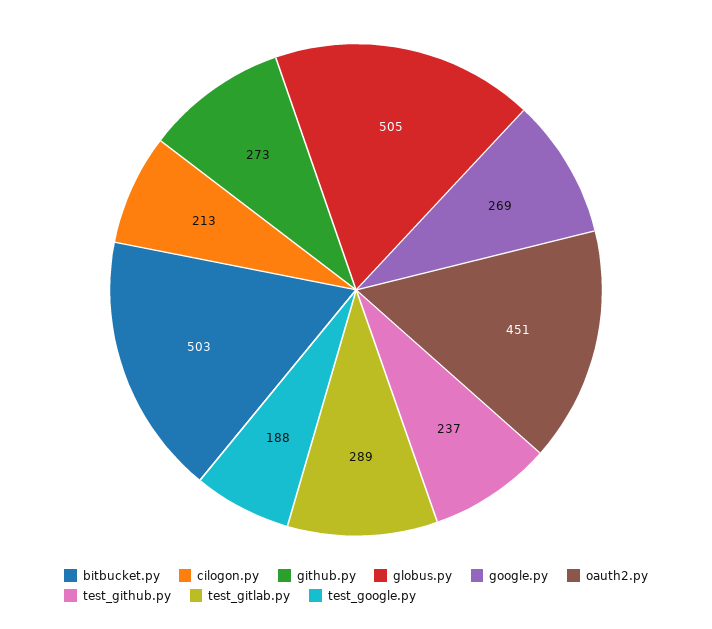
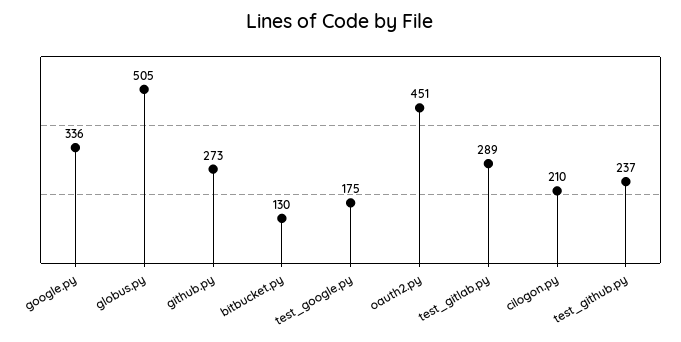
bitbucket.py: 503 -> 130
cilogon.py: 213 -> 210
google.py: 269 -> 336
test_google.py: 188 -> 175

